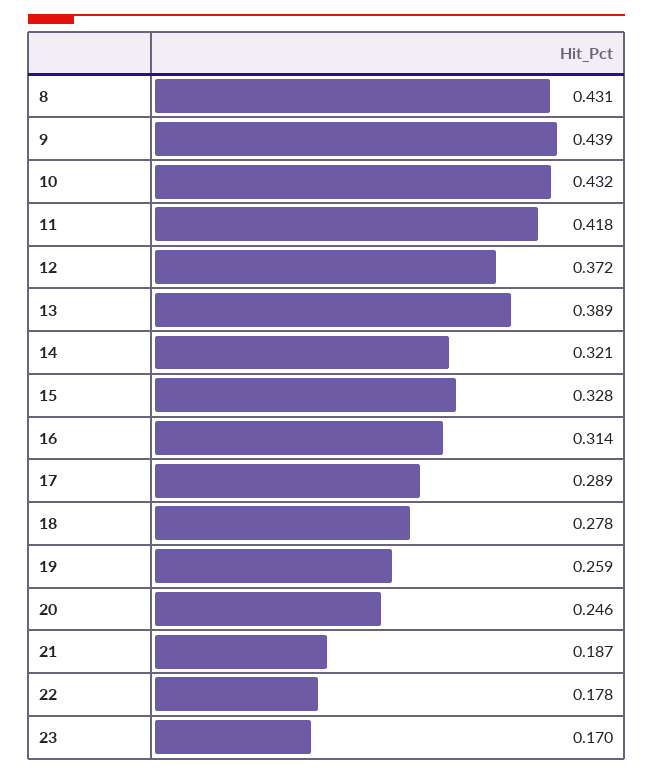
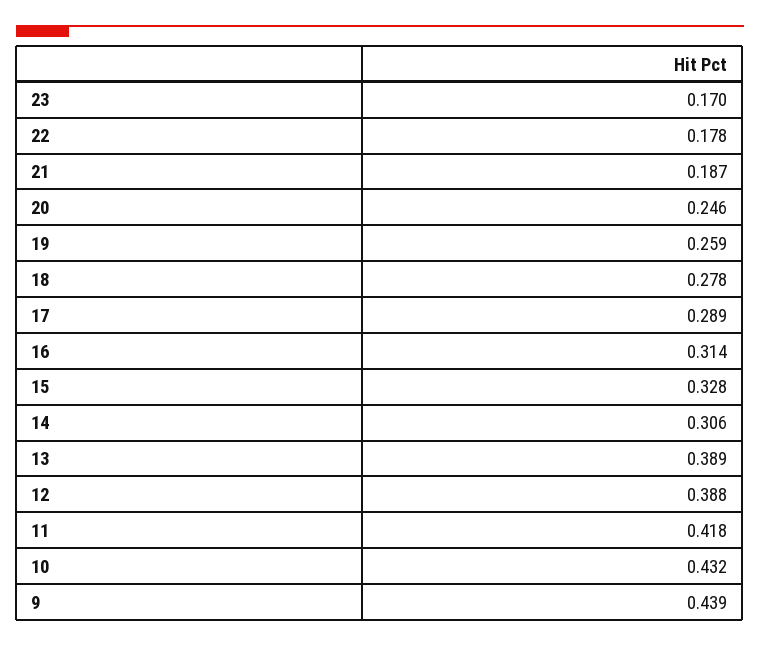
8: 0.431 -> none
12: 0.372 -> 0.388
14: 0.321 -> 0.306

